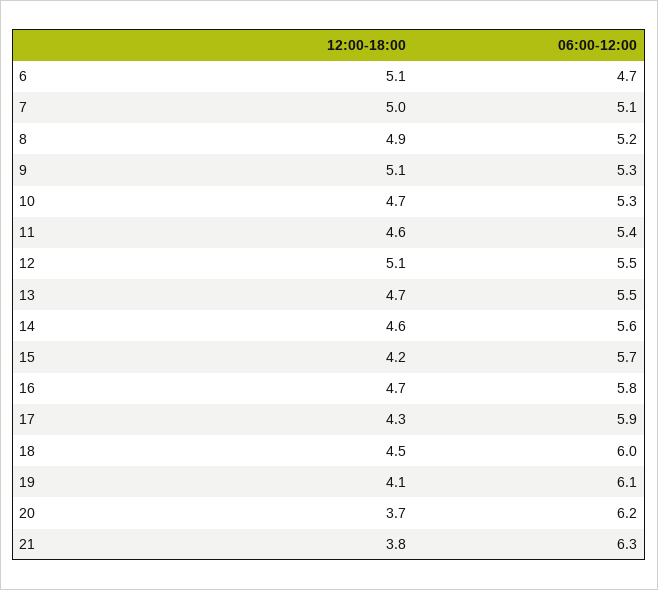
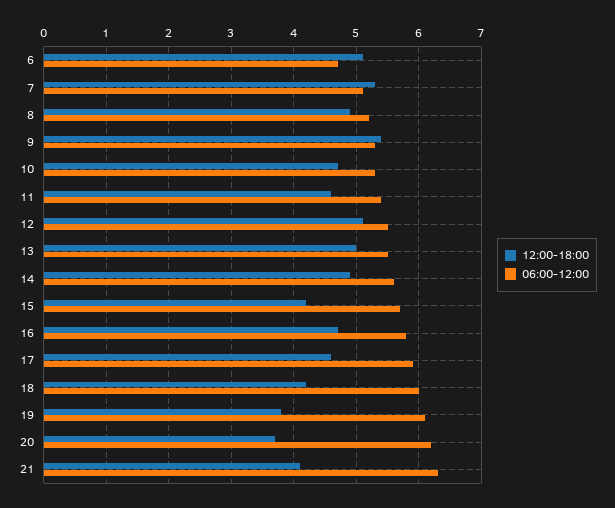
12:00-18:00, 7: 5 -> 5.3
12:00-18:00, 9: 5.1 -> 5.4
12:00-18:00, 13: 4.7 -> 5
12:00-18:00, 14: 4.6 -> 4.9
12:00-18:00, 17: 4.3 -> 4.6
12:00-18:00, 18: 4.5 -> 4.2
12:00-18:00, 19: 4.1 -> 3.8
12:00-18:00, 21: 3.8 -> 4.1

